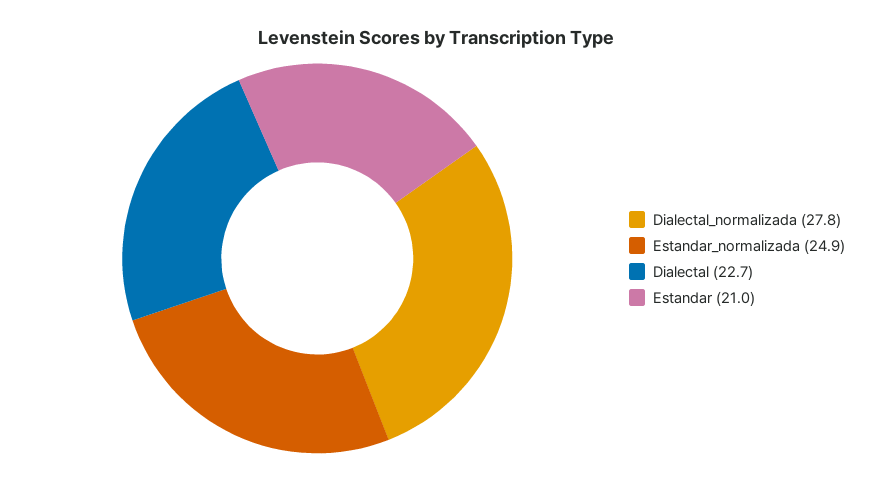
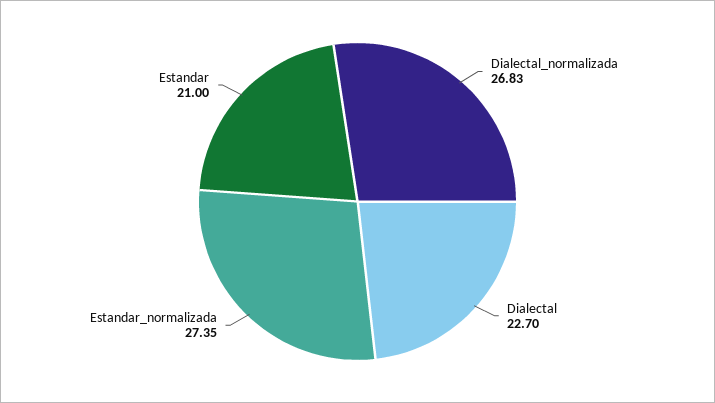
Dialectal_normalizada: 27.8 -> 26.83
Estandar_normalizada: 24.9 -> 27.35

